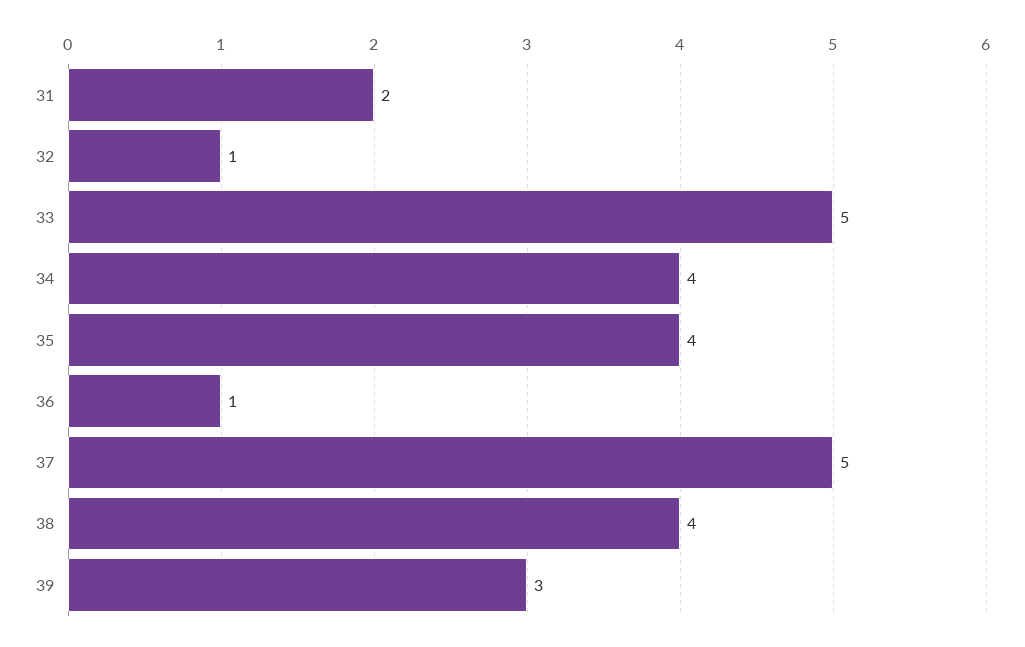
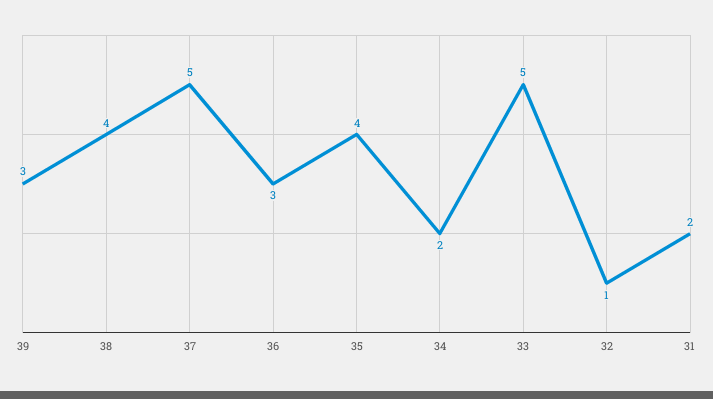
34: 4 -> 2
36: 1 -> 3

